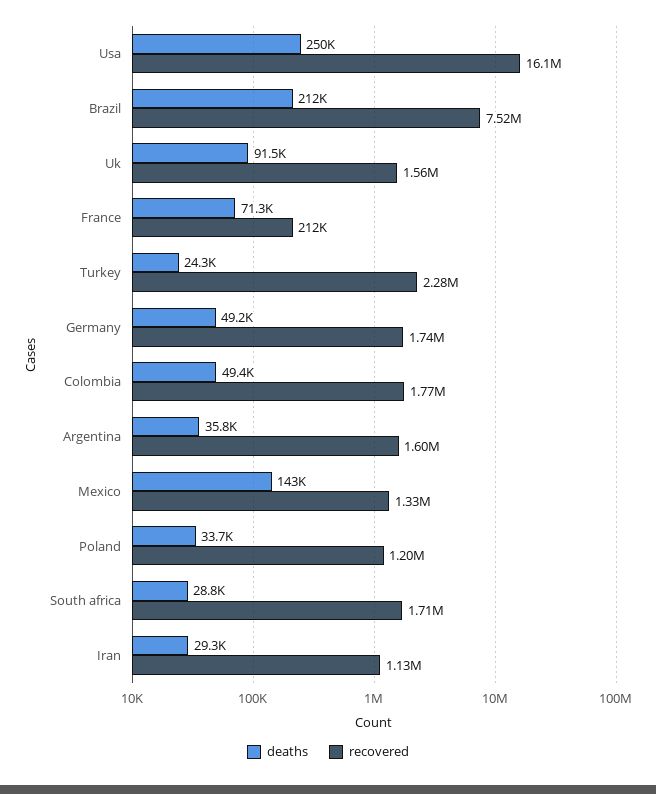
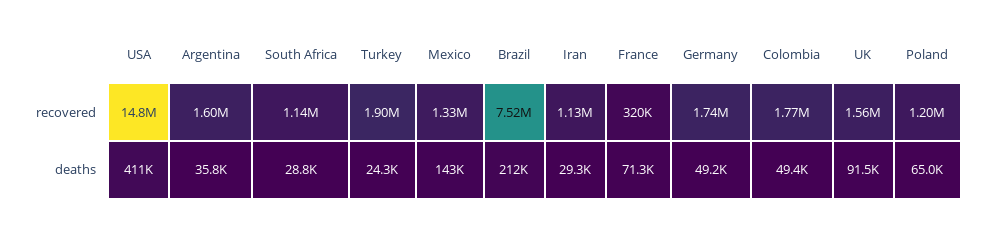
deaths, Usa: 250000 -> 411000
recovered, Usa: 16100000 -> 14800000
recovered, France: 212000 -> 320000
recovered, Turkey: 2280000 -> 1900000
deaths, Poland: 33700 -> 65000
recovered, South africa: 1710000 -> 1140000

